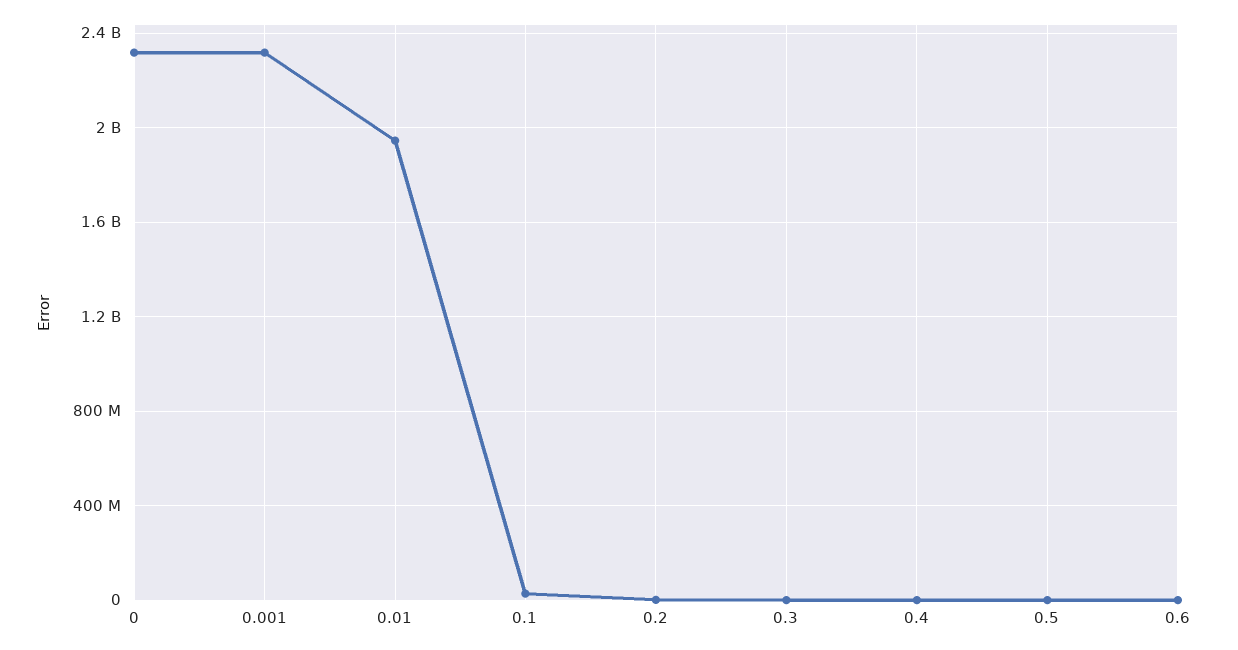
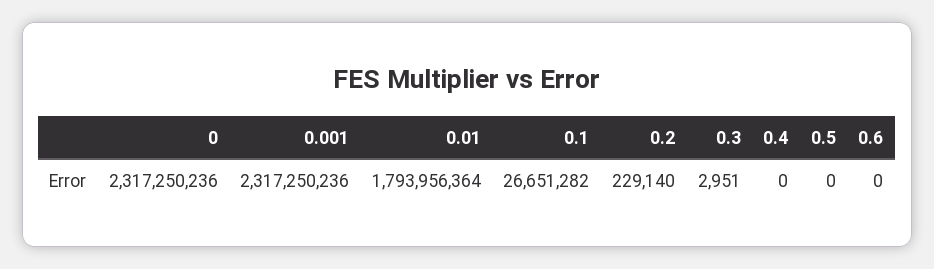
0.01: 1950000000 -> 1793956364

